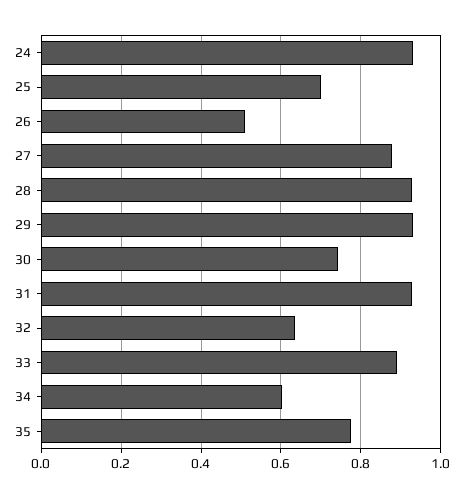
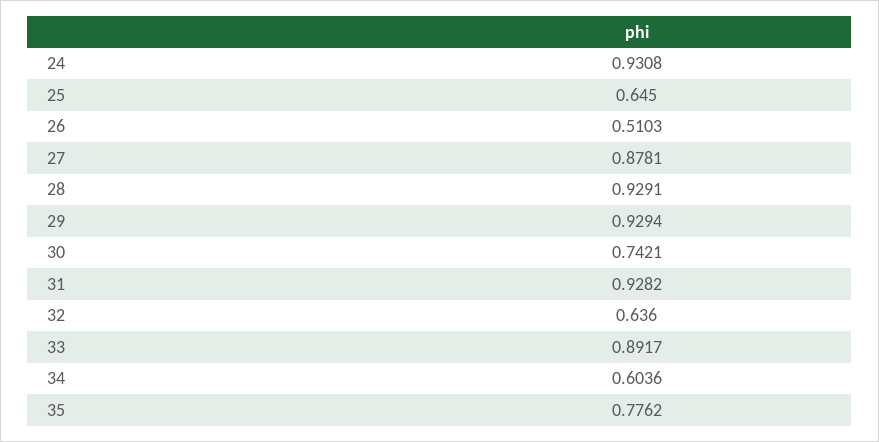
25: 0.7 -> 0.645

